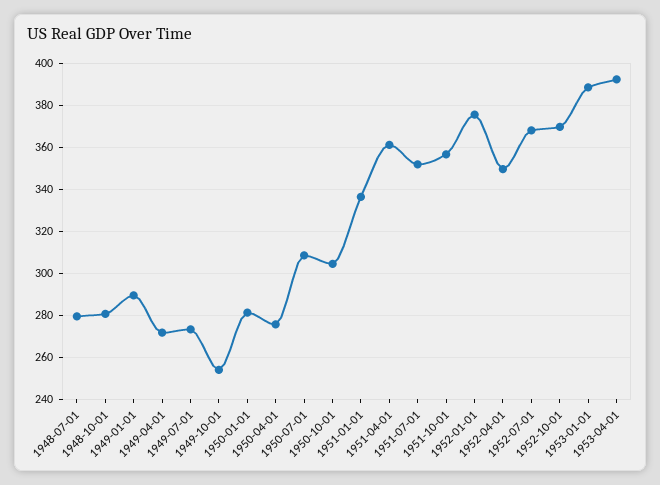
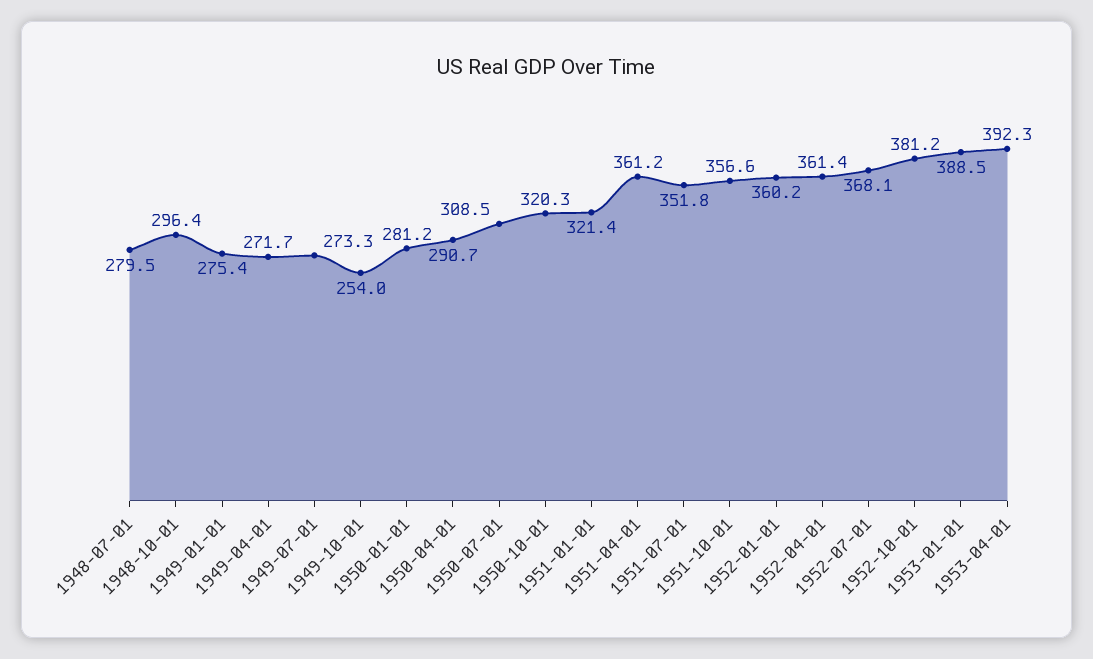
1948-10-01: 280 -> 296.4
1949-01-01: 290 -> 275.4
1950-04-01: 275 -> 290.7
1950-10-01: 305 -> 320.3
1951-01-01: 335 -> 321.4
1952-01-01: 375 -> 360.2
1952-04-01: 350 -> 361.4
1952-10-01: 370 -> 381.2

